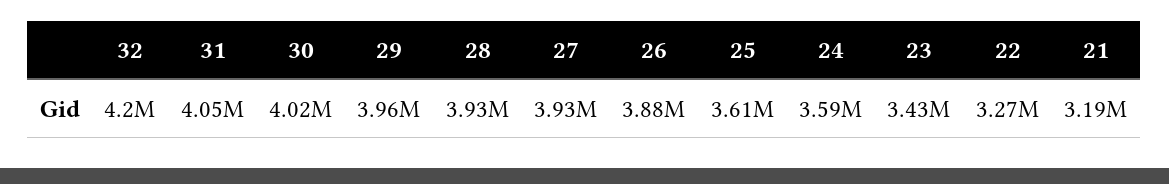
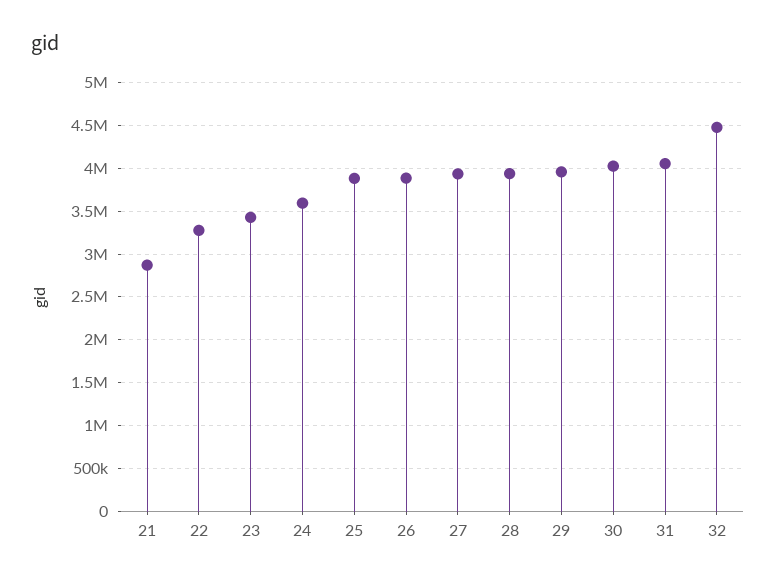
32: 4200000 -> 4500000
25: 3610000 -> 3900000
21: 3190000 -> 2900000

